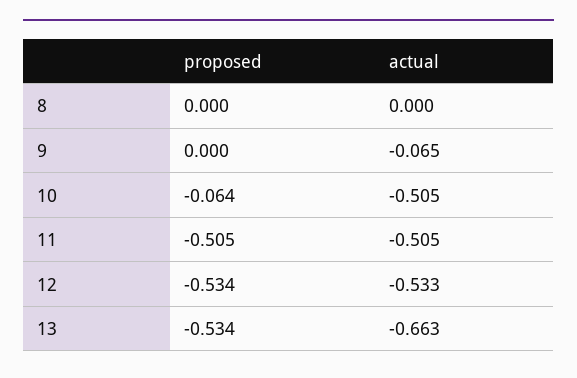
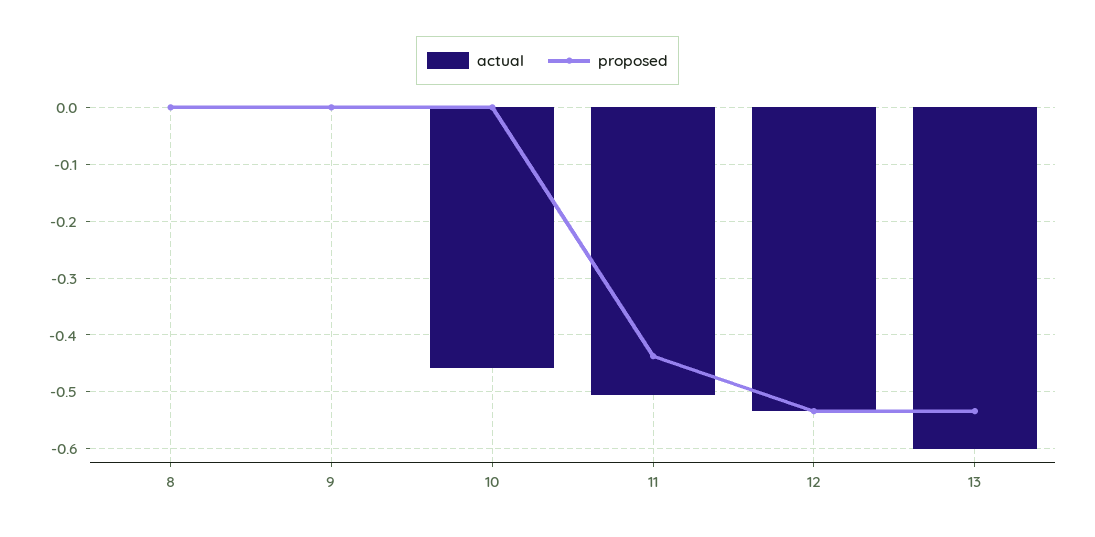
actual, 9: -0.065 -> 0
proposed, 10: -0.064 -> 0
actual, 10: -0.505 -> -0.46
proposed, 11: -0.505 -> -0.44
actual, 13: -0.663 -> -0.6

